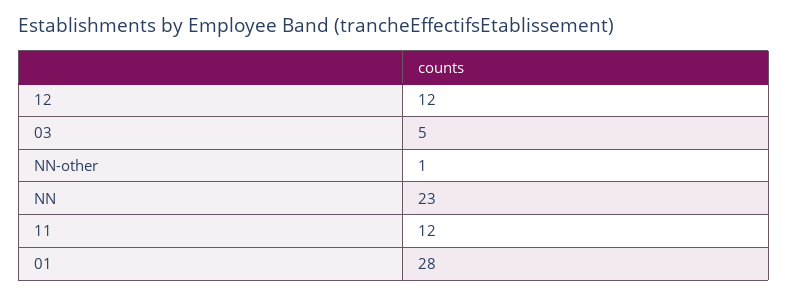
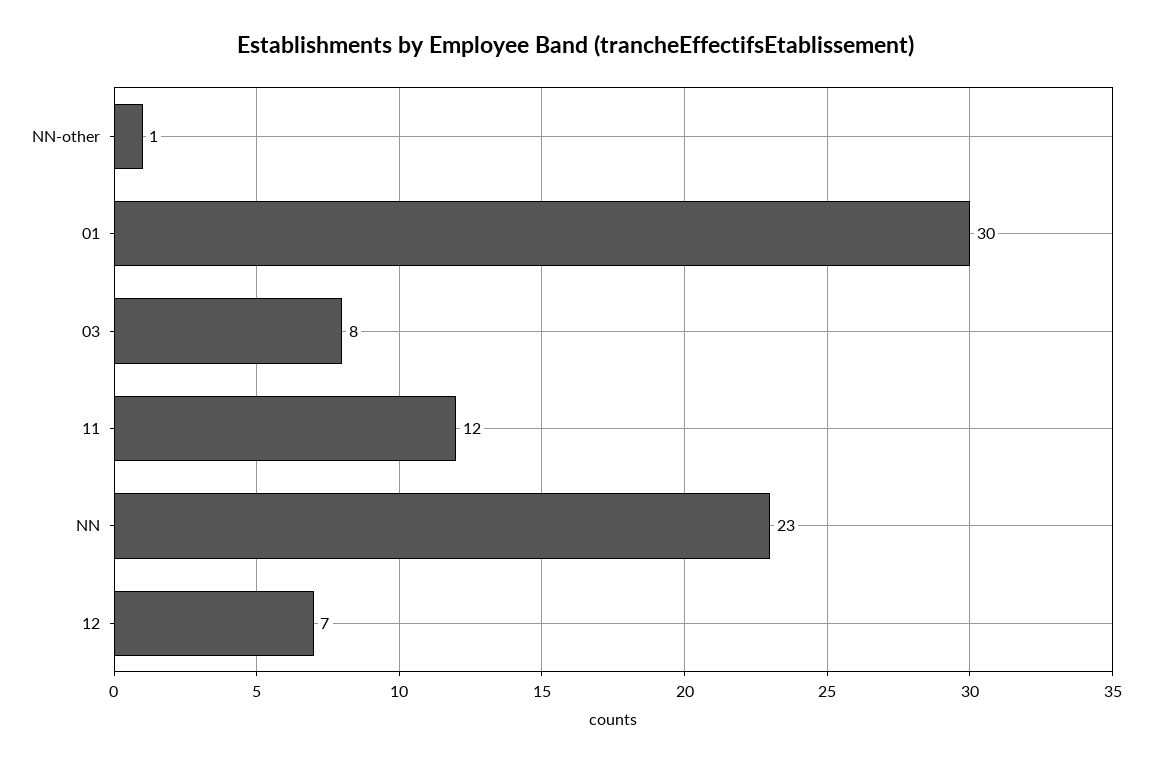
12: 12 -> 7
03: 5 -> 8
01: 28 -> 30

